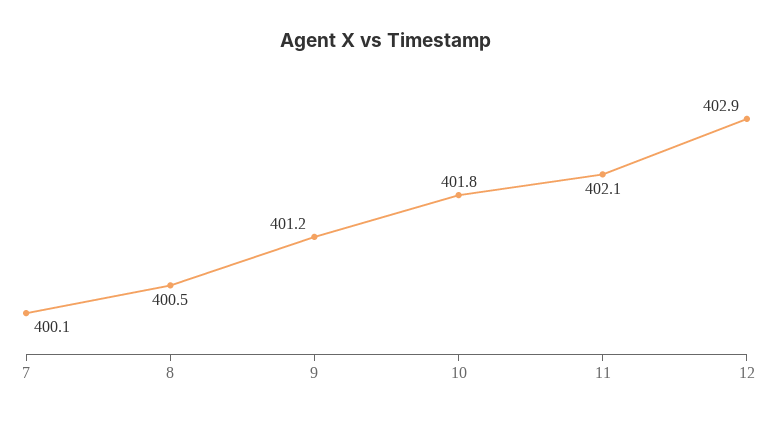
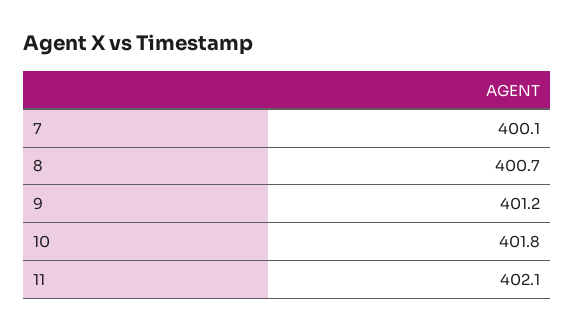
8: 400.5 -> 400.7
12: 402.9 -> none

